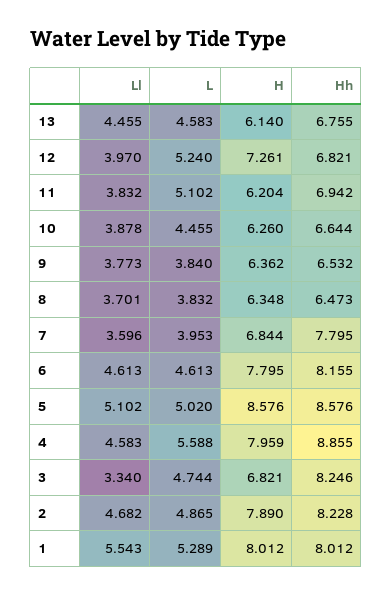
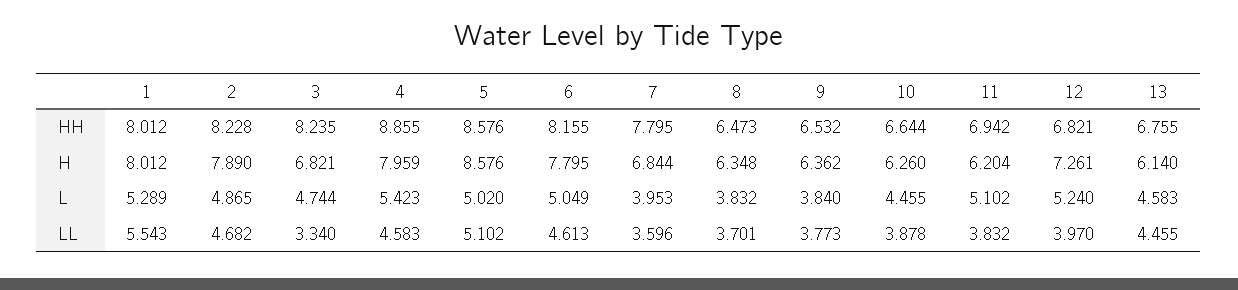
L, 6: 4.613 -> 5.049
L, 4: 5.588 -> 5.423
Hh, 3: 8.246 -> 8.235

